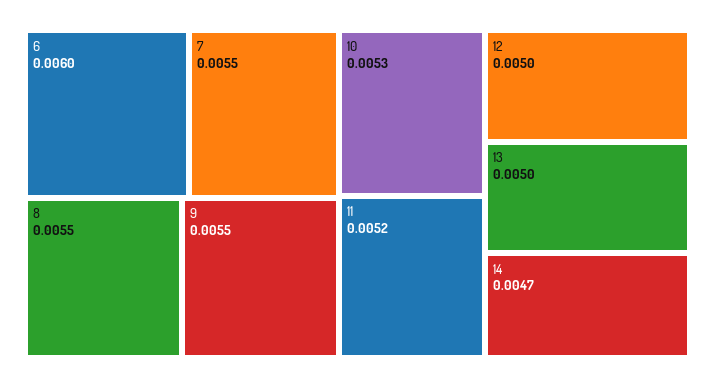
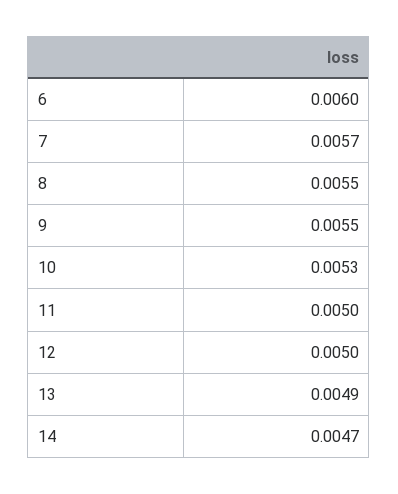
7: 0.0055 -> 0.0057
11: 0.0052 -> 0.005
13: 0.005 -> 0.0049

